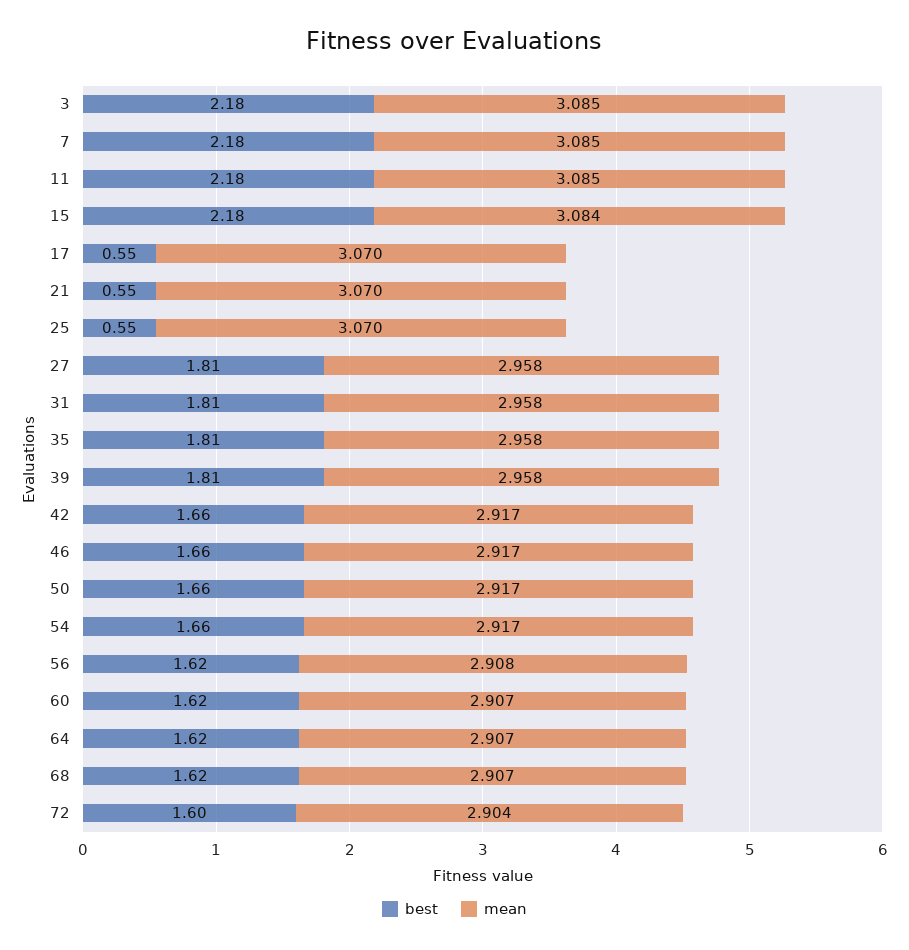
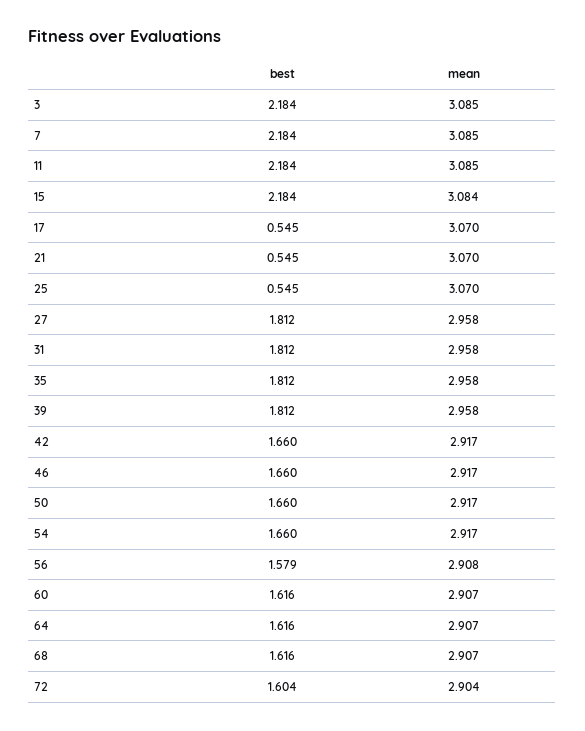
best, 56: 1.62 -> 1.579

